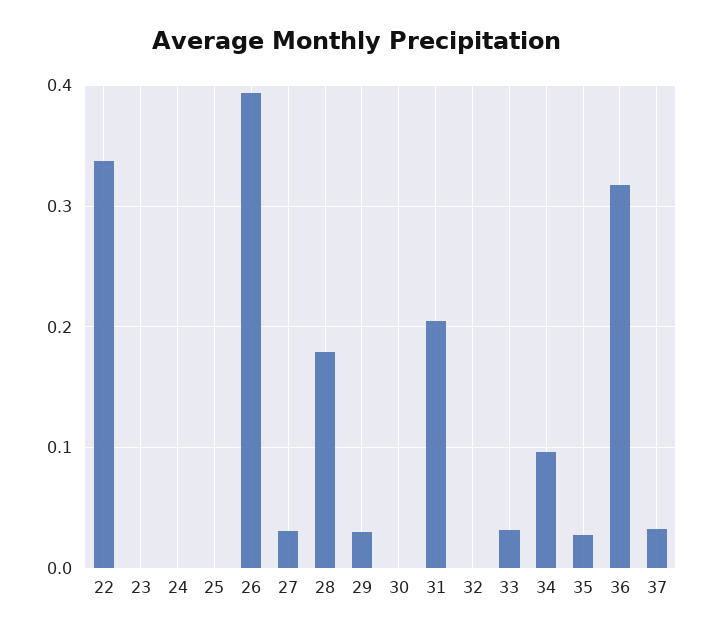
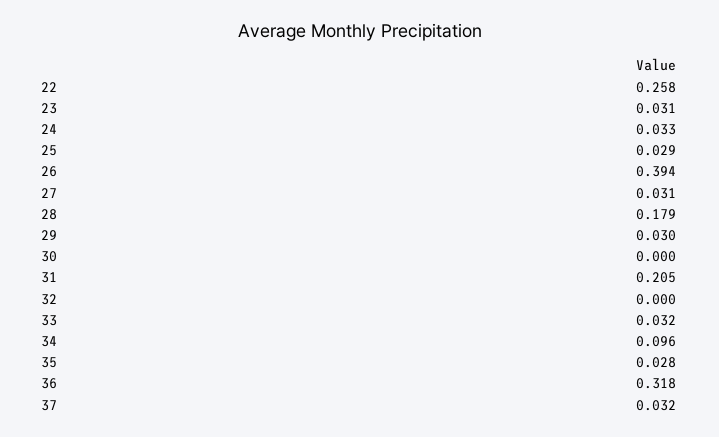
22: 0.34 -> 0.258
23: 0 -> 0.031
24: 0 -> 0.033
25: 0 -> 0.029

